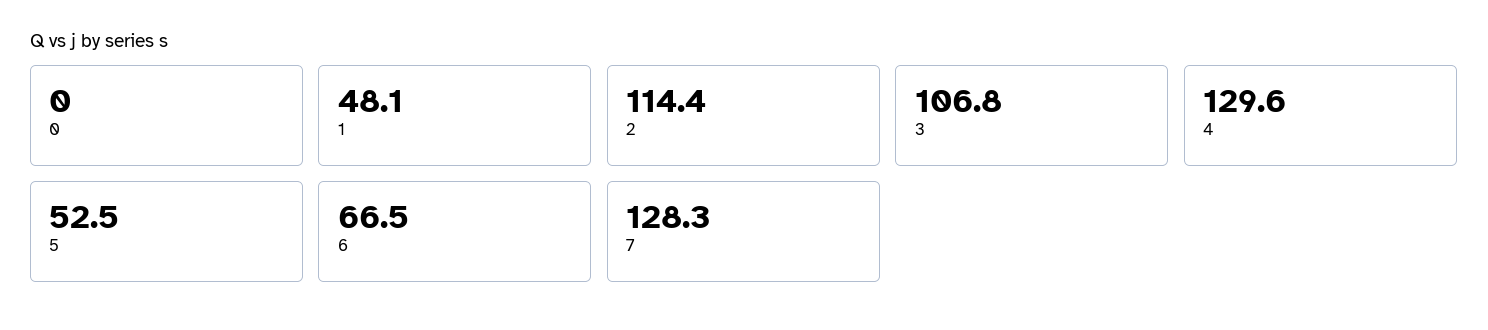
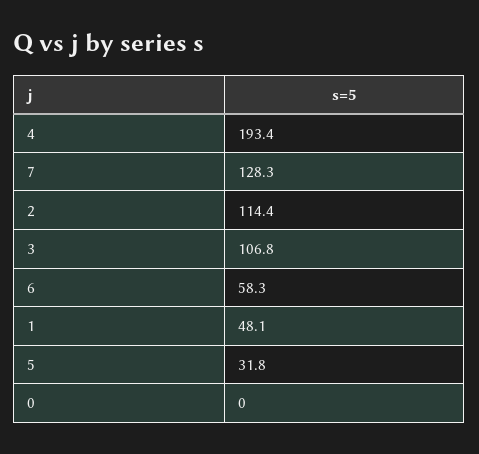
4: 129.6 -> 193.4
5: 52.5 -> 31.8
6: 66.5 -> 58.3

